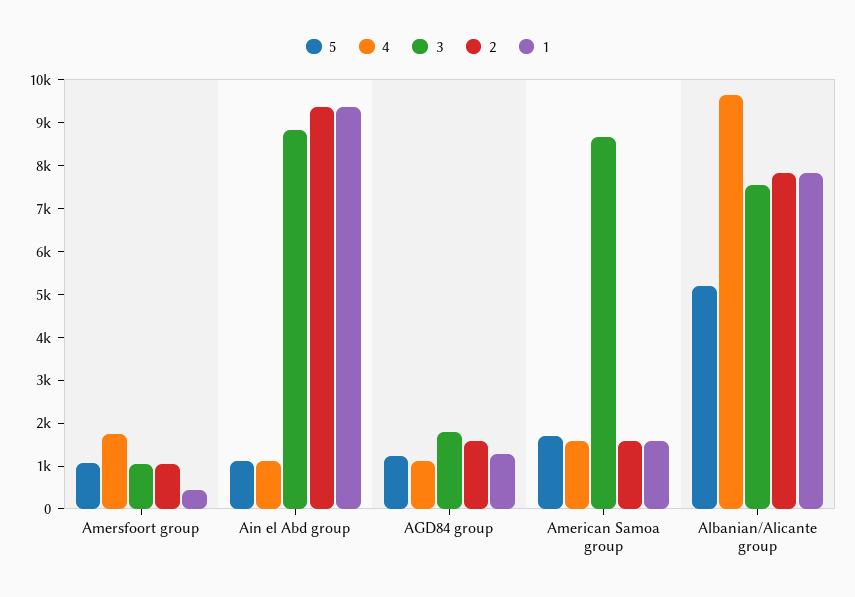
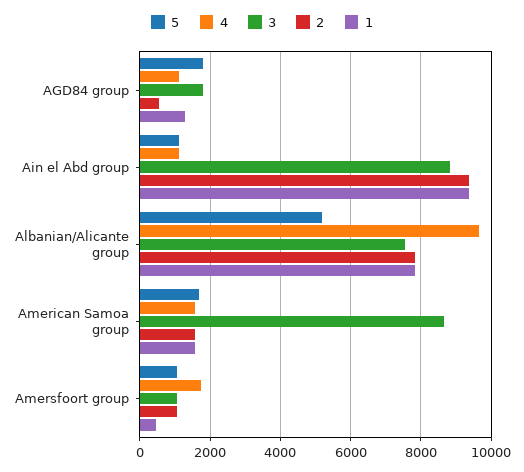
5, AGD84 group: 1200 -> 1800
2, AGD84 group: 1600 -> 600

